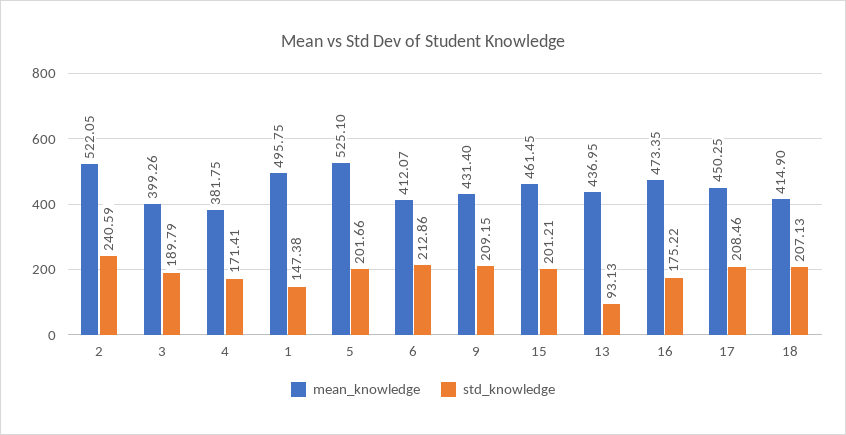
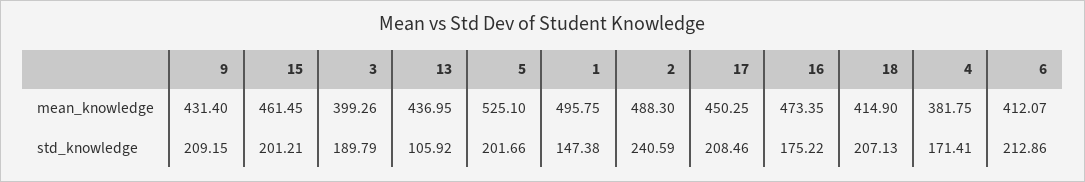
mean_knowledge, 2: 522.05 -> 488.3
std_knowledge, 13: 93.13 -> 105.92

